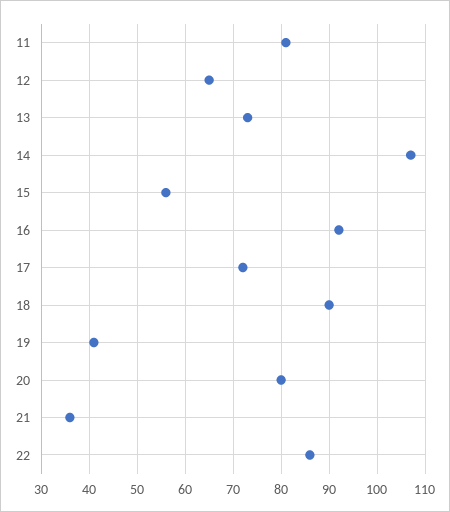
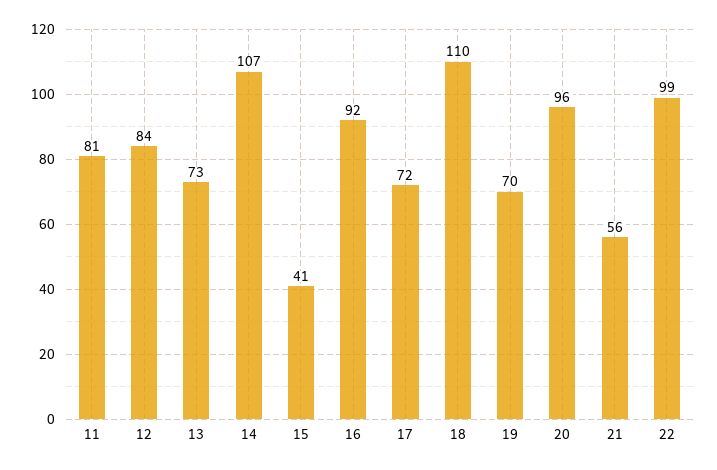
12: 65 -> 84
15: 55 -> 41
18: 90 -> 110
19: 40 -> 70
20: 80 -> 96
21: 35 -> 56
22: 85 -> 99

